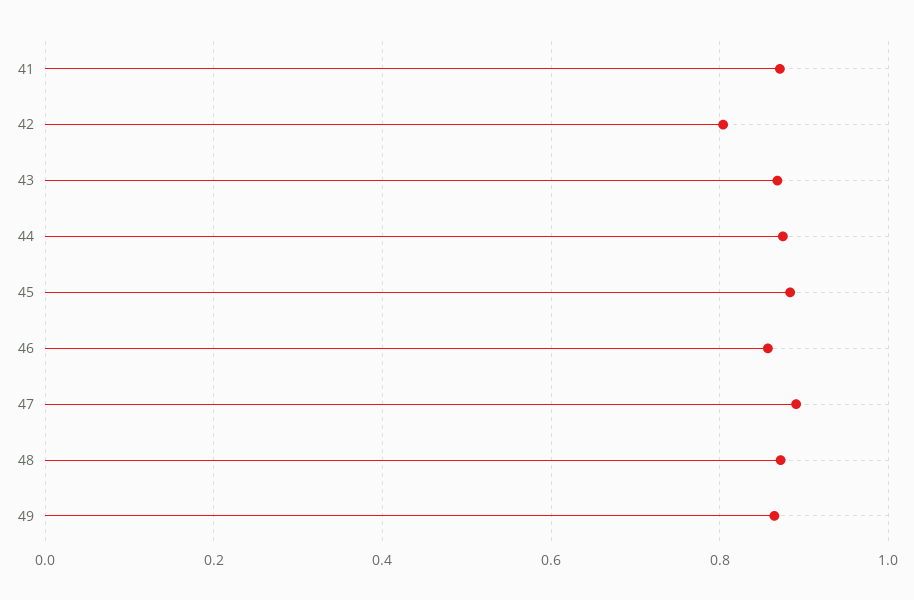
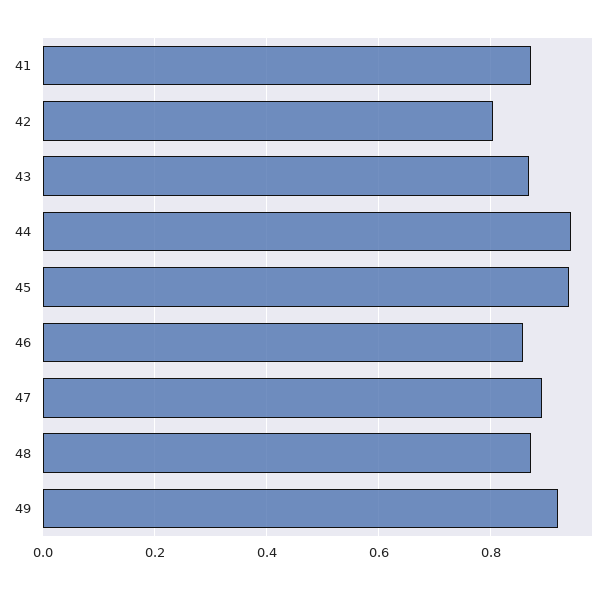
44: 0.88 -> 0.94
45: 0.88 -> 0.94
49: 0.86 -> 0.92

